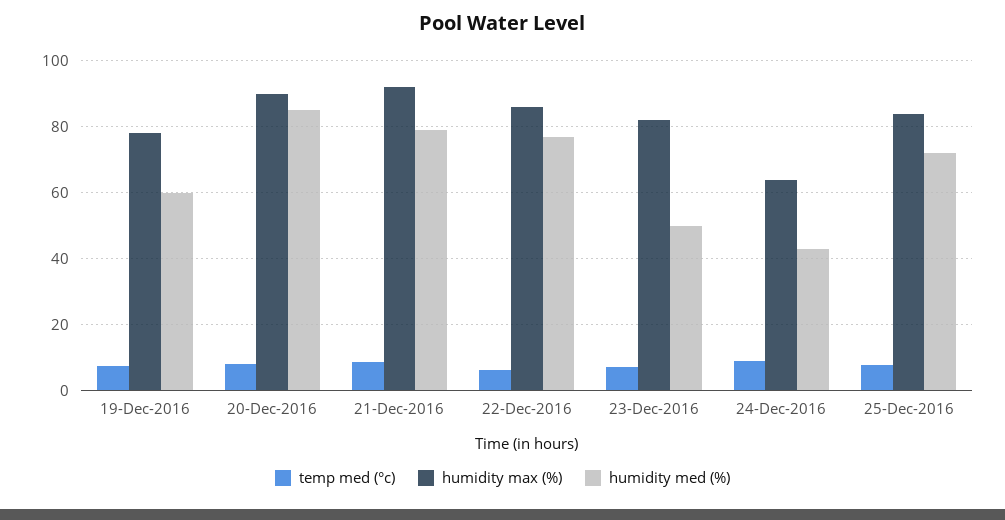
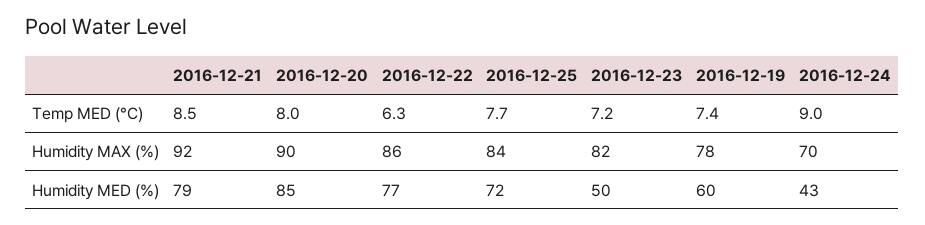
humidity max (%), 24-Dec-2016: 64 -> 70

